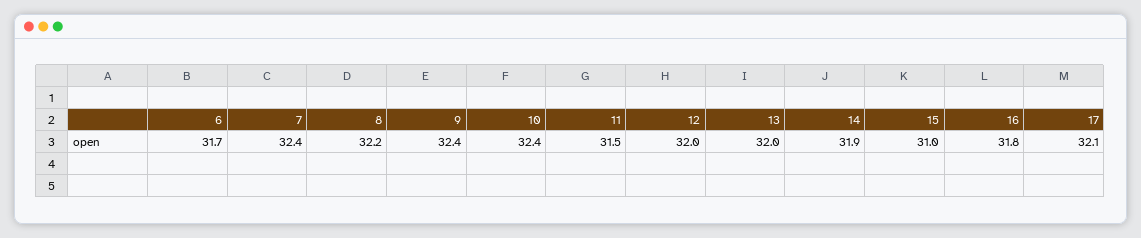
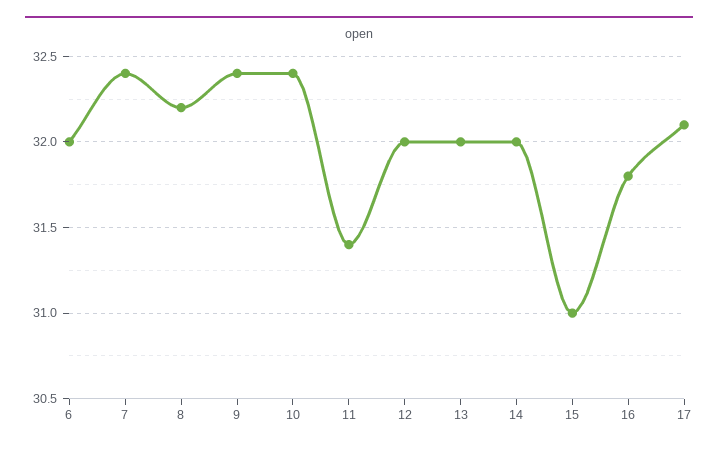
6: 31.7 -> 32
11: 31.5 -> 31.4
14: 31.9 -> 32

